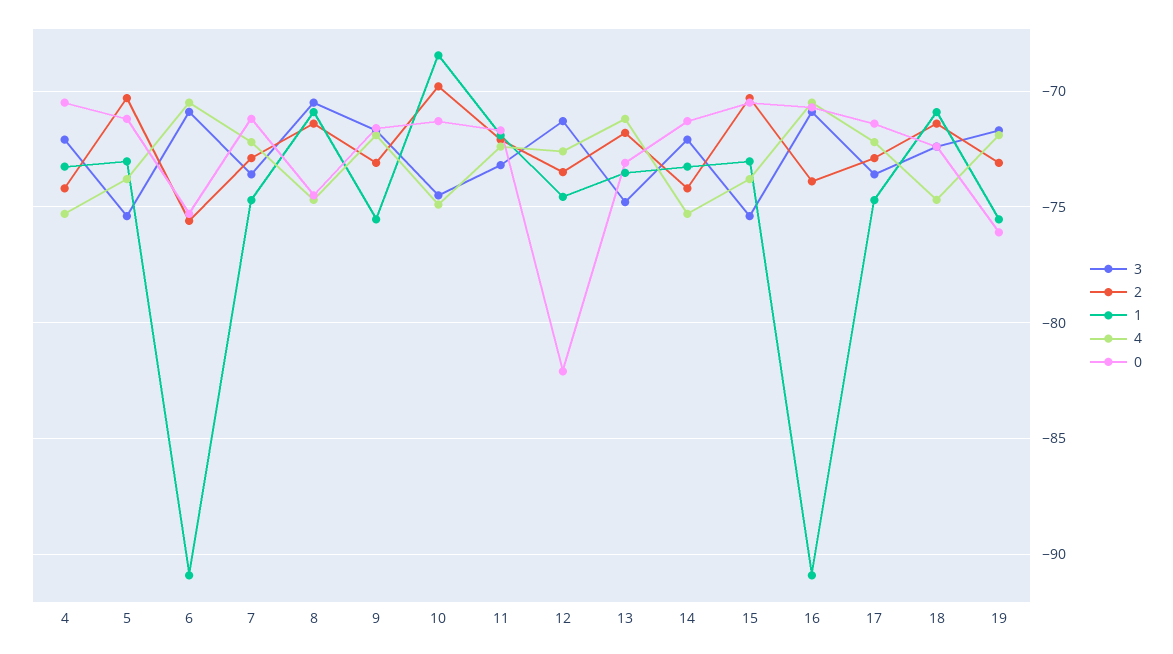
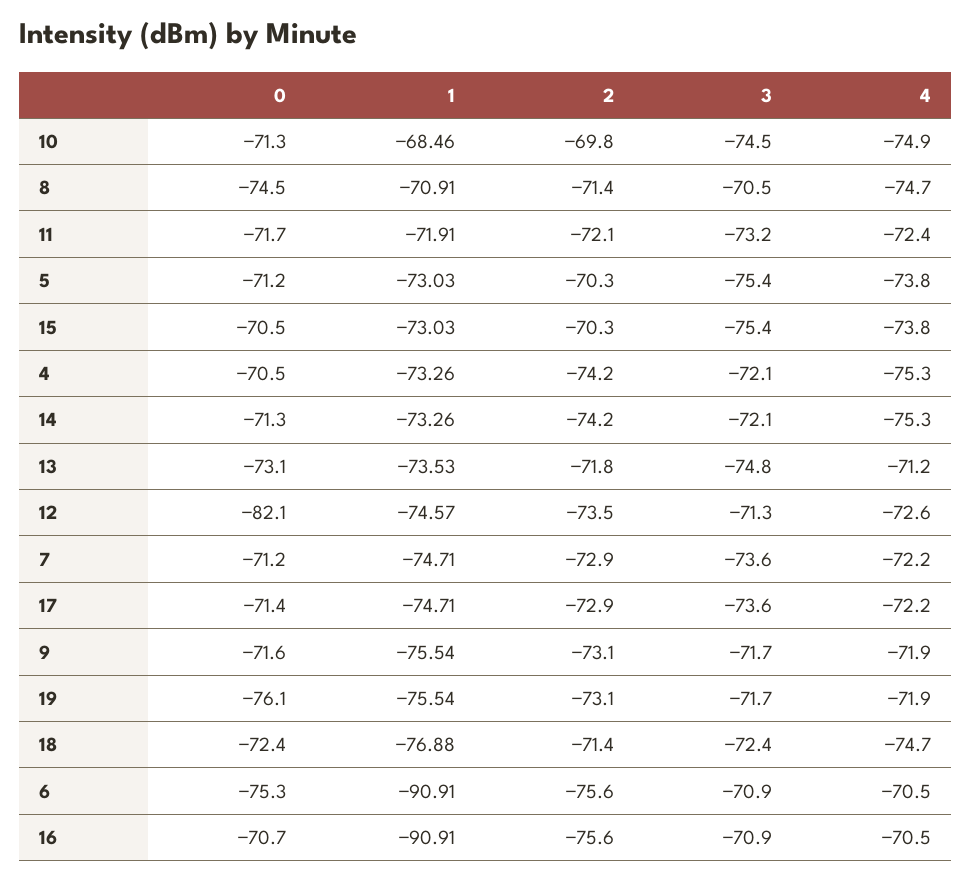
2, 16: -74 -> -75.6
1, 18: -71 -> -76.88

